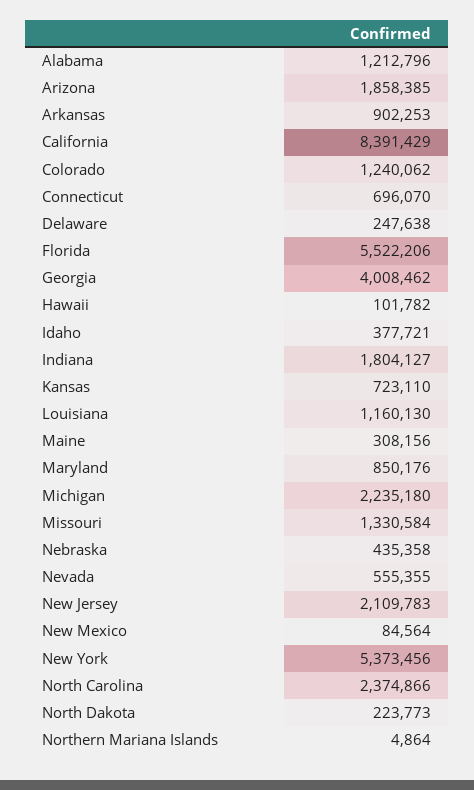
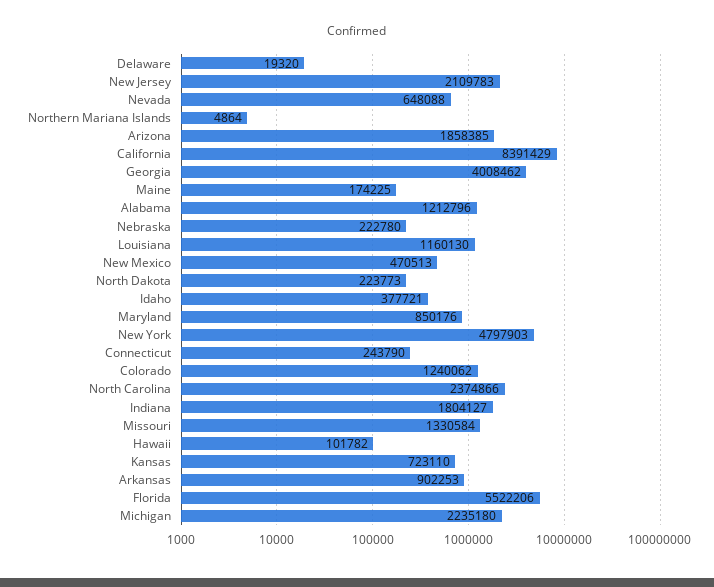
Connecticut: 696070 -> 243790
Delaware: 247638 -> 19320
Maine: 308156 -> 174225
Nebraska: 435358 -> 222780
Nevada: 555355 -> 648088
New Mexico: 84564 -> 470513
New York: 5373456 -> 4797903

